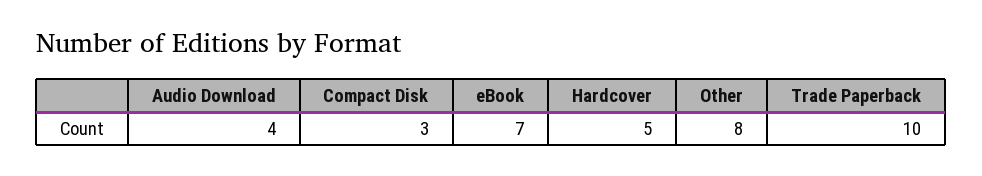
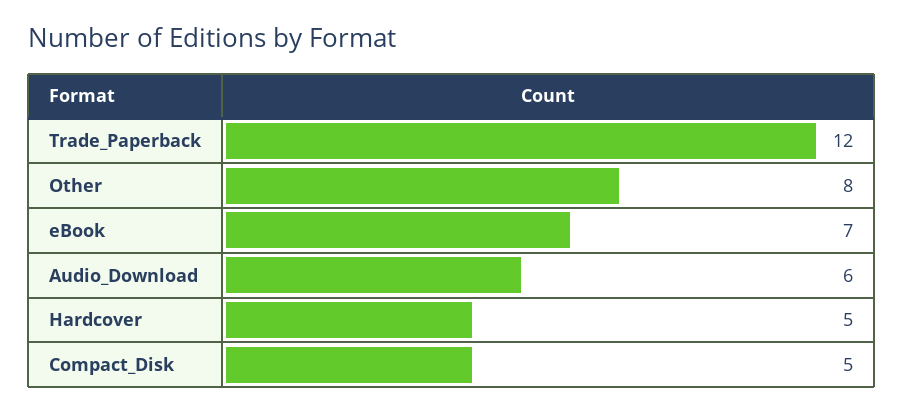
Audio Download: 4 -> 6
Compact Disk: 3 -> 5
Trade Paperback: 10 -> 12

